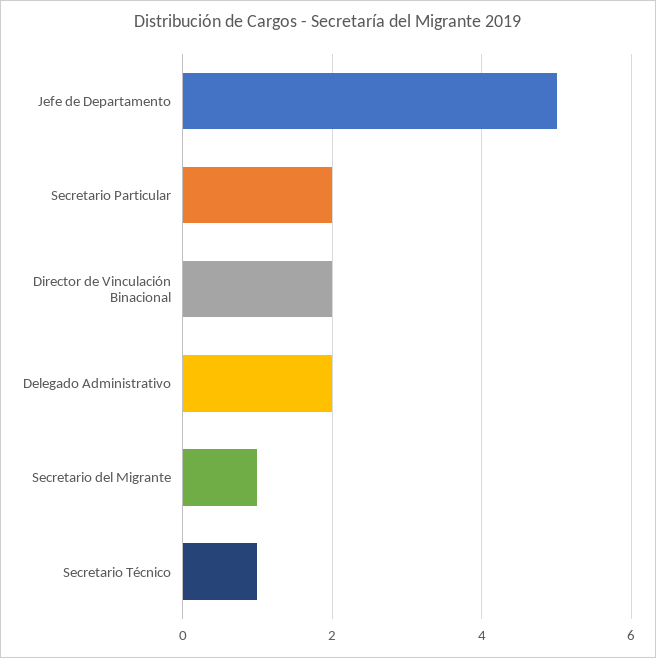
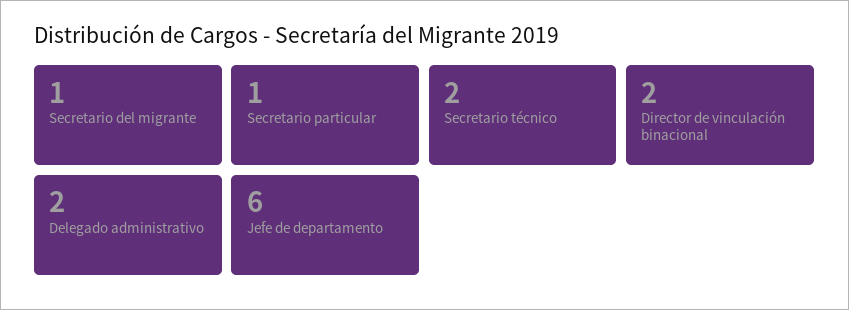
Jefe de Departamento: 5 -> 6
Secretario Particular: 2 -> 1
Secretario Técnico: 1 -> 2

